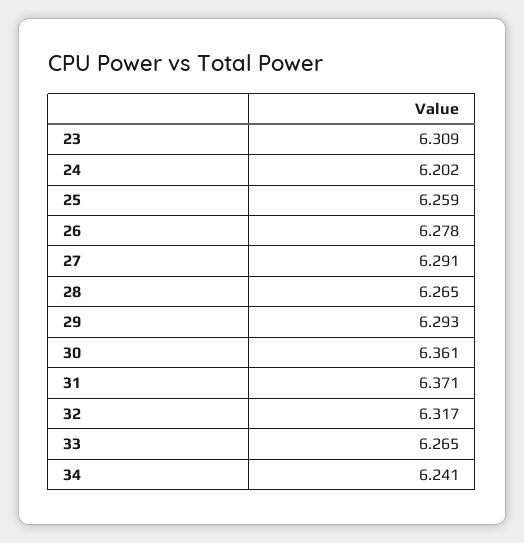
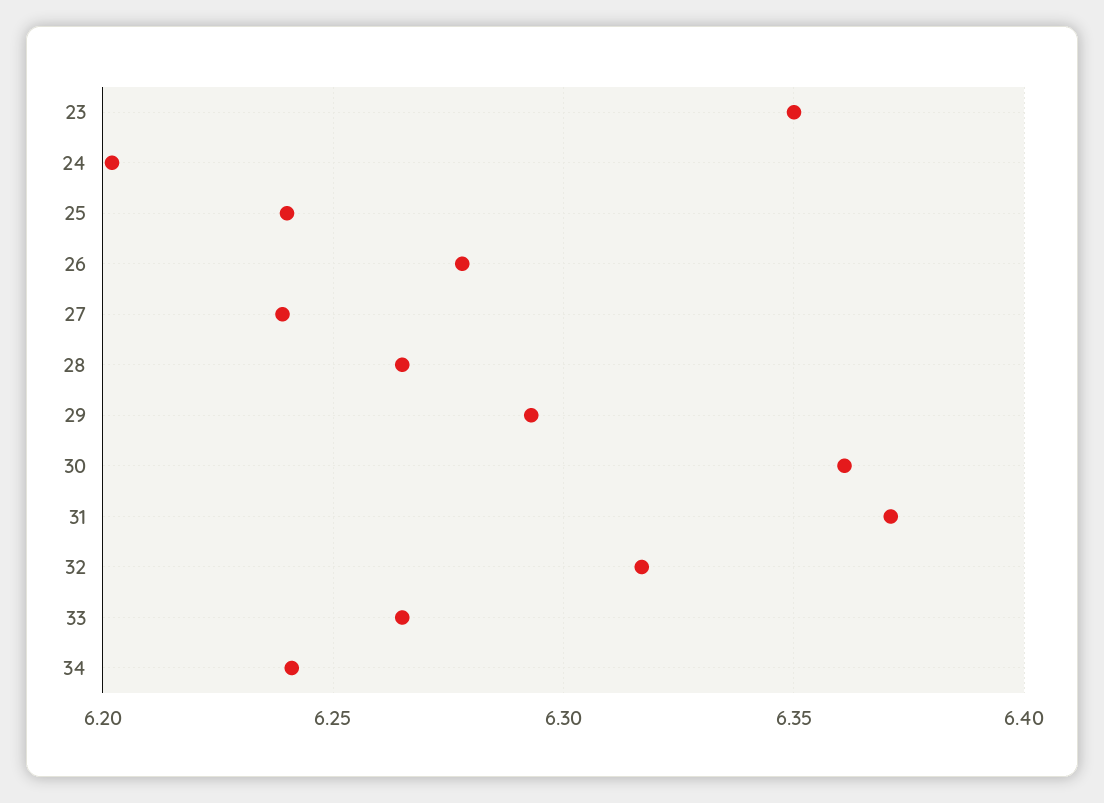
23: 6.309 -> 6.35
25: 6.259 -> 6.24
27: 6.291 -> 6.24

